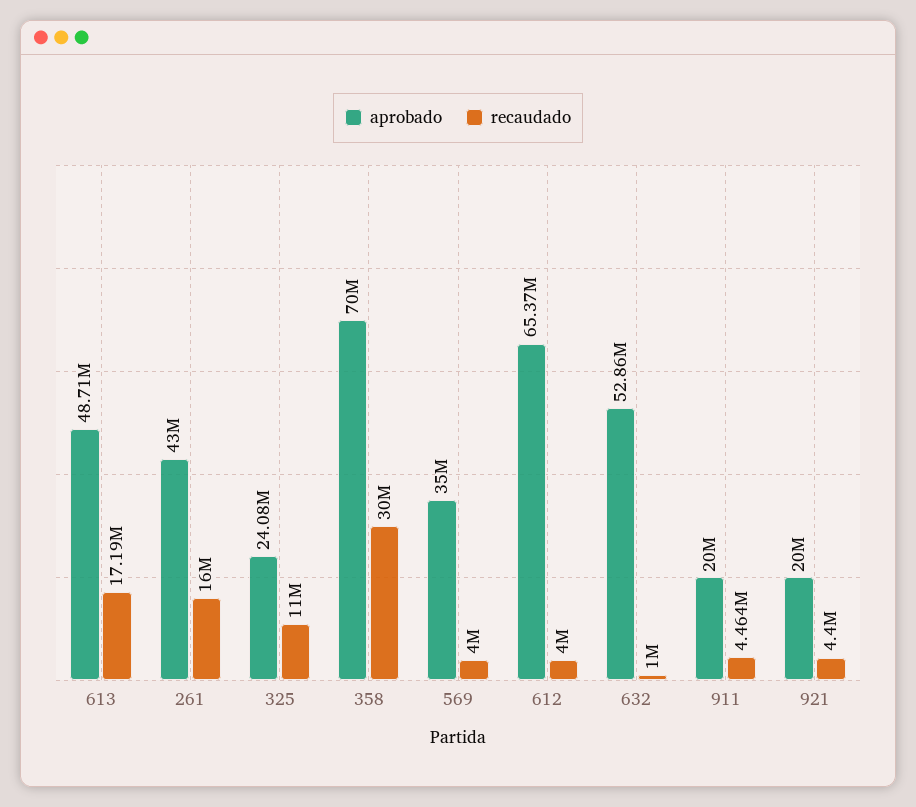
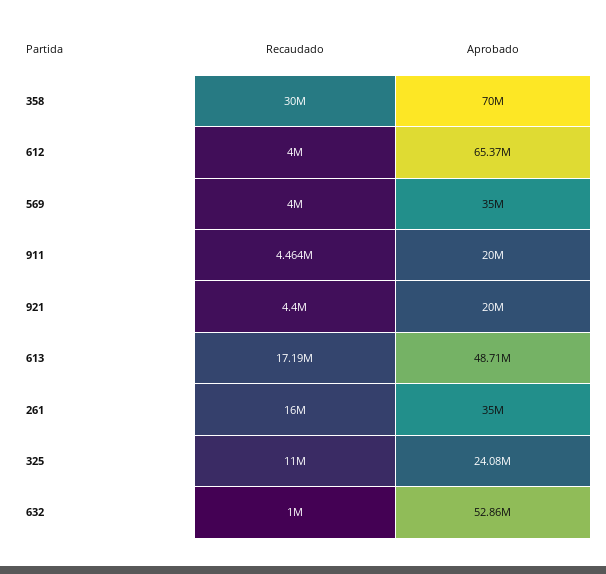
aprobado, 261: 43000000 -> 35000000

